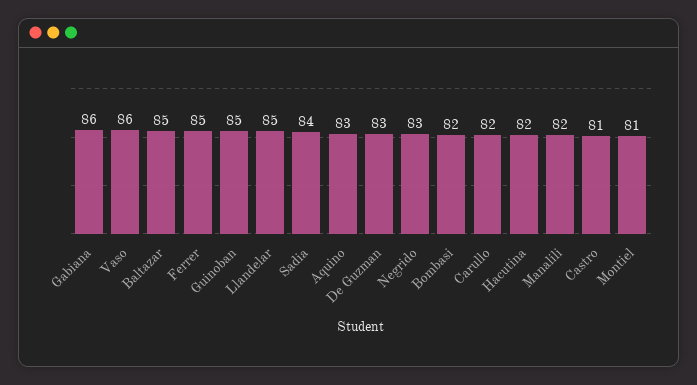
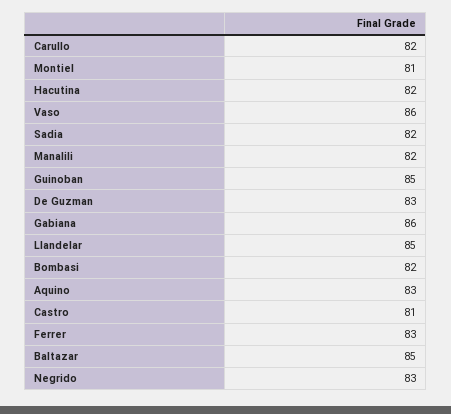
Ferrer: 85 -> 83
Sadia: 84 -> 82

